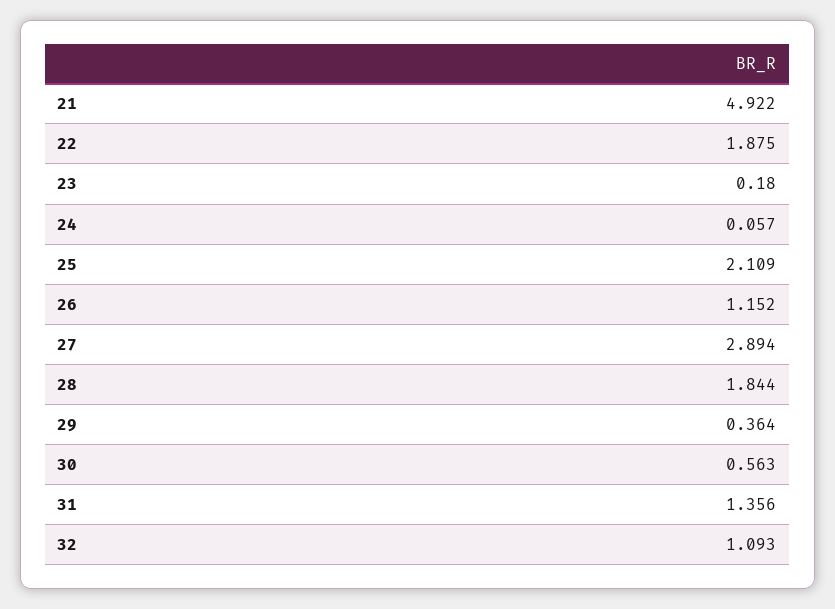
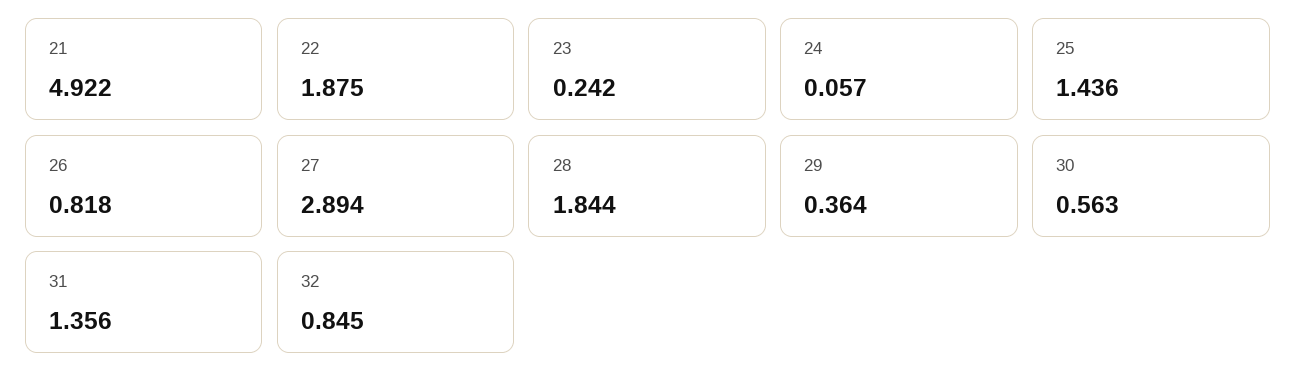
23: 0.18 -> 0.242
25: 2.109 -> 1.436
26: 1.152 -> 0.818
32: 1.093 -> 0.845

